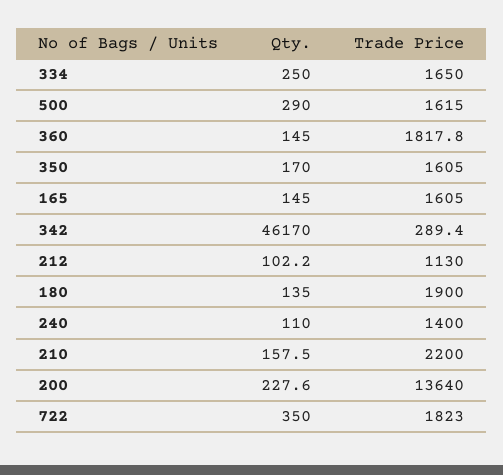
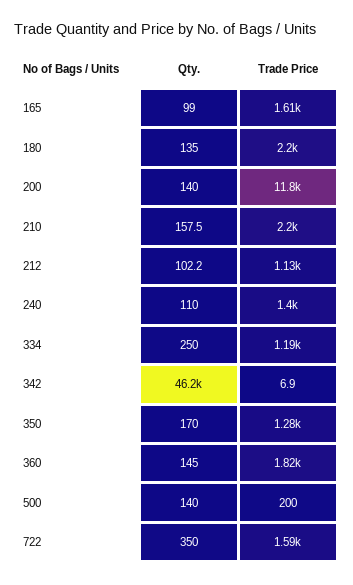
Trade Price, 334: 1650 -> 1190
Qty., 500: 290 -> 140
Trade Price, 500: 1615 -> 200
Trade Price, 350: 1605 -> 1280
Qty., 165: 145 -> 99
Trade Price, 342: 289.4 -> 6.9
Trade Price, 180: 1900 -> 2200
Qty., 200: 227.6 -> 140
Trade Price, 200: 13640 -> 11800
Trade Price, 722: 1823 -> 1590

